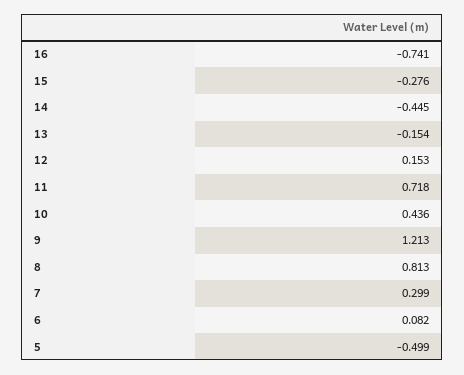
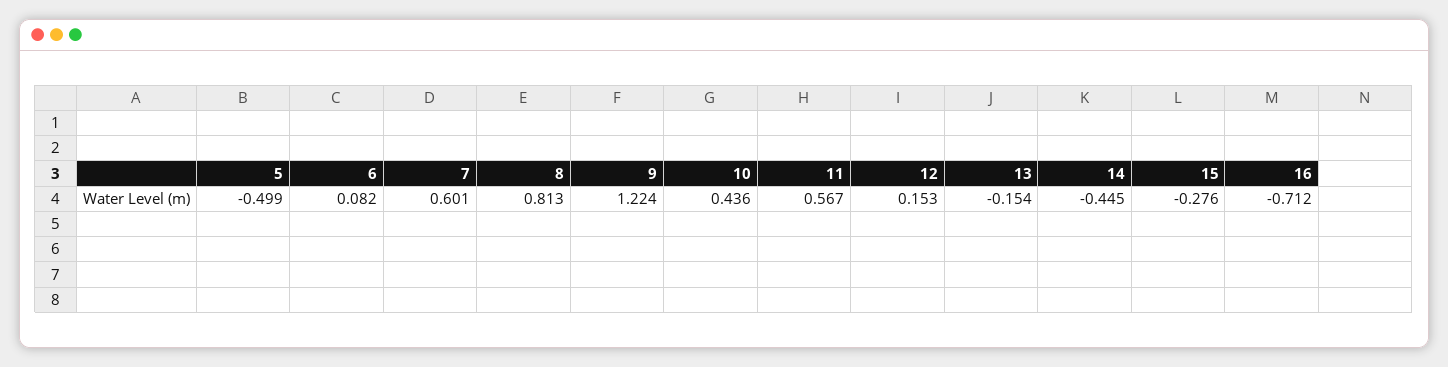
16: -0.741 -> -0.712
11: 0.718 -> 0.567
9: 1.213 -> 1.224
7: 0.299 -> 0.601

